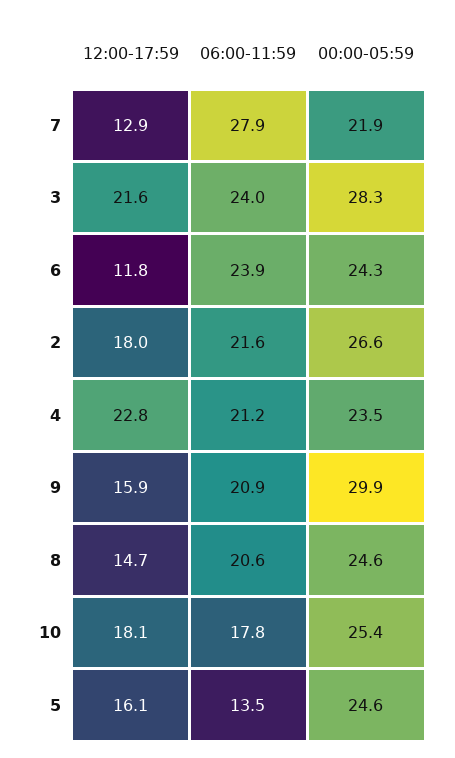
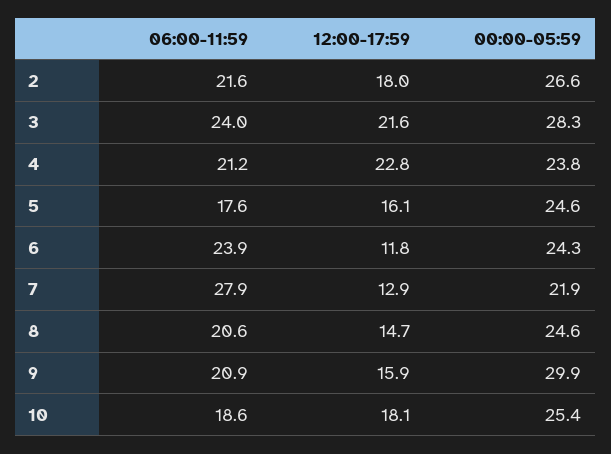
00:00-05:59, 4: 23.5 -> 23.8
06:00-11:59, 10: 17.8 -> 18.6
06:00-11:59, 5: 13.5 -> 17.6

